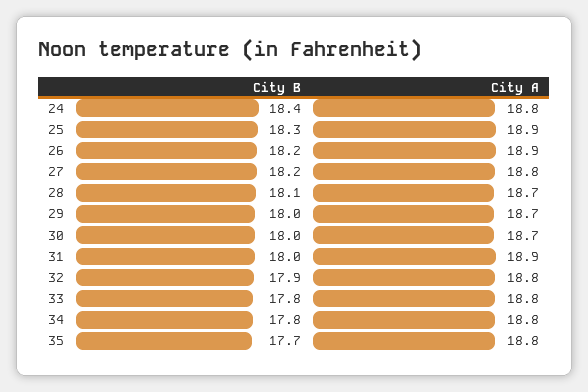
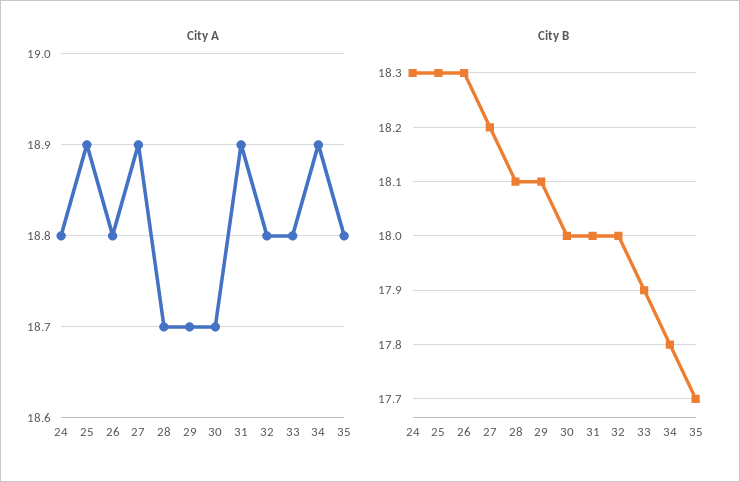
City B, 24: 18.4 -> 18.3
City B, 26: 18.2 -> 18.3
City A, 26: 18.9 -> 18.8
City A, 27: 18.8 -> 18.9
City B, 29: 18 -> 18.1
City B, 32: 17.9 -> 18
City B, 33: 17.8 -> 17.9
City A, 34: 18.8 -> 18.9

